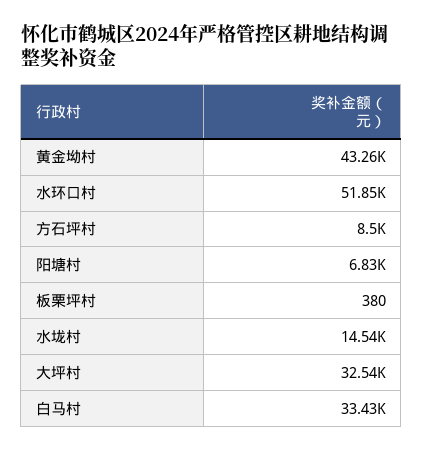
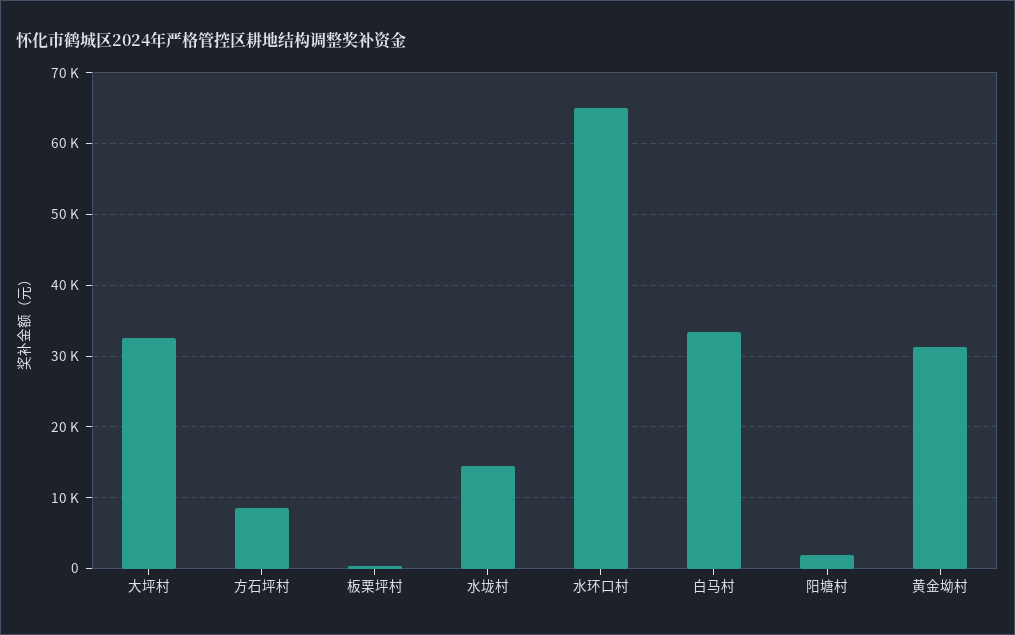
黄金坳村: 43260 -> 31000
水环口村: 51850 -> 65000
阳塘村: 6830 -> 2000

